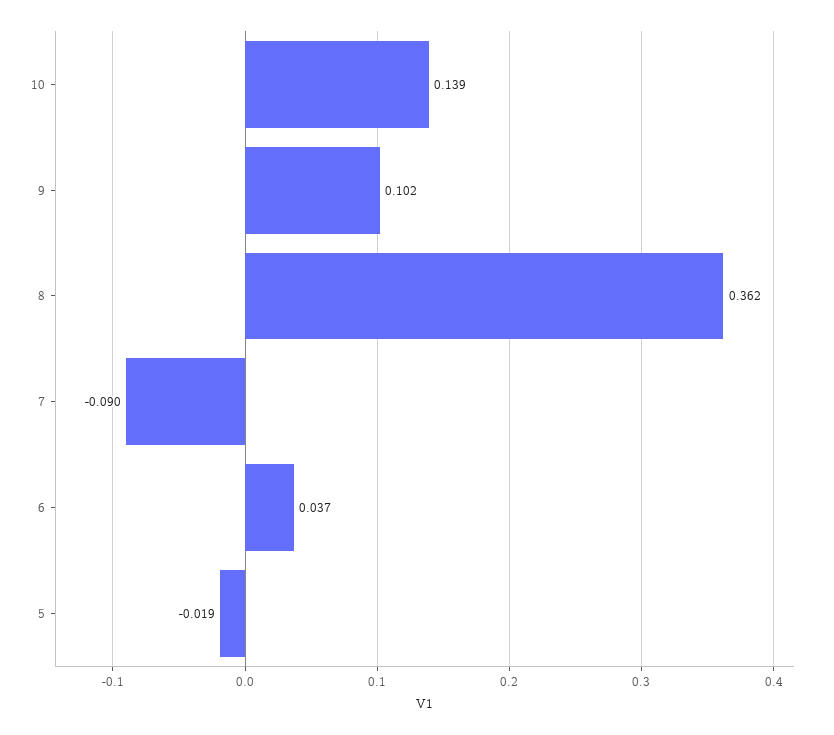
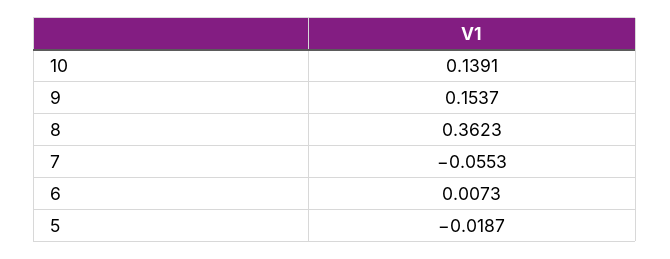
9: 0.102 -> 0.1537
7: -0.09 -> -0.0553
6: 0.037 -> 0.0073

